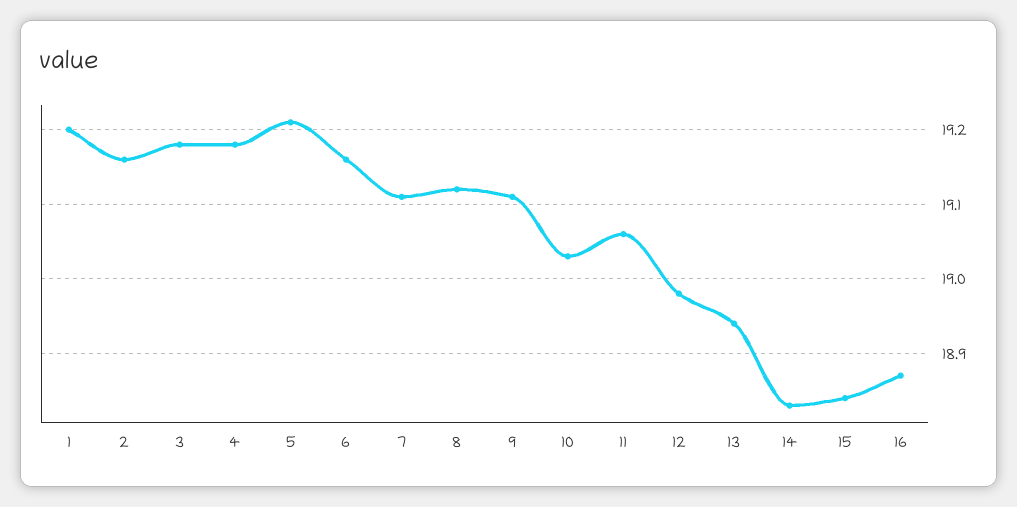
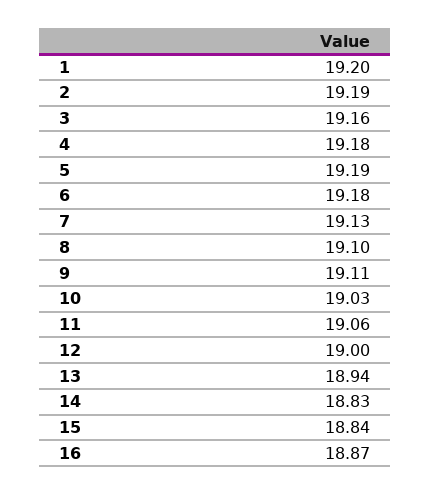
2: 19.16 -> 19.19
3: 19.18 -> 19.16
5: 19.21 -> 19.19
6: 19.16 -> 19.18
7: 19.11 -> 19.13
8: 19.12 -> 19.1
12: 18.98 -> 19

